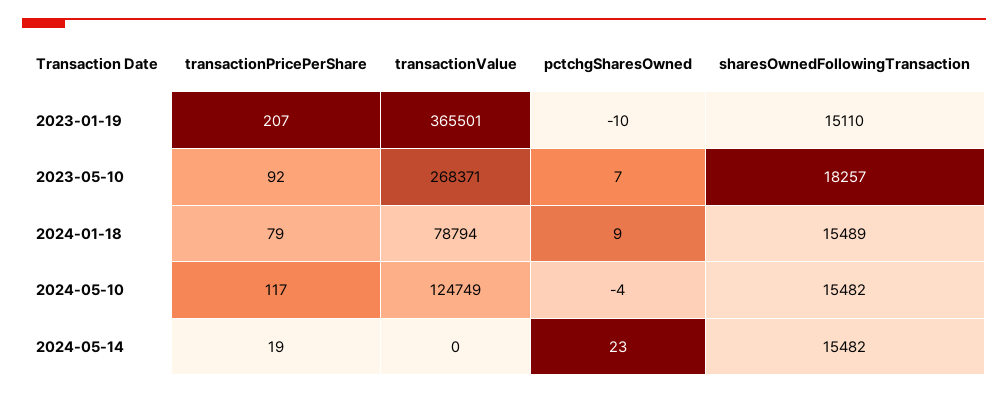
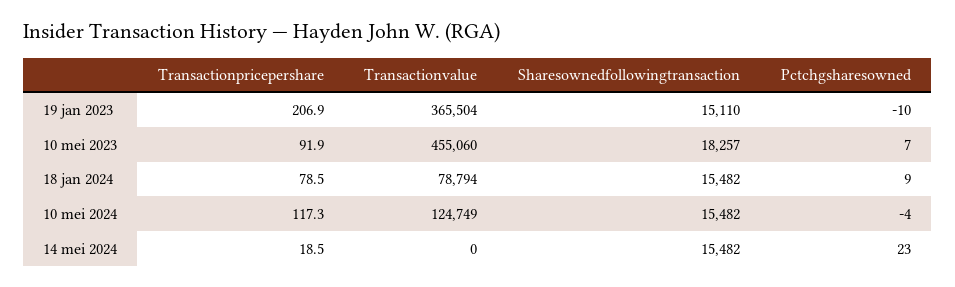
transactionValue, 2023-01-19: 365501 -> 365504
transactionValue, 2023-05-10: 268371 -> 455060
sharesOwnedFollowingTransaction, 2024-01-18: 15489 -> 15482

